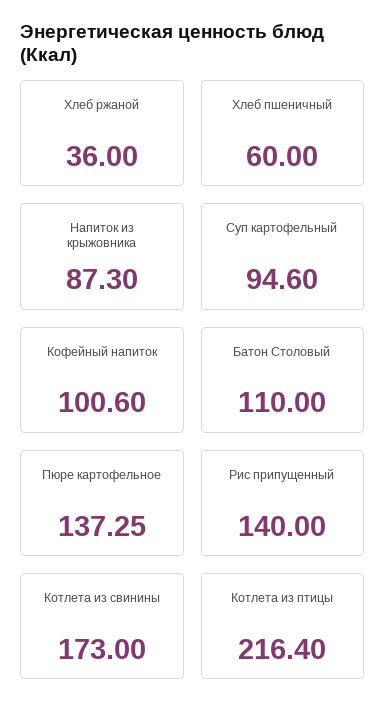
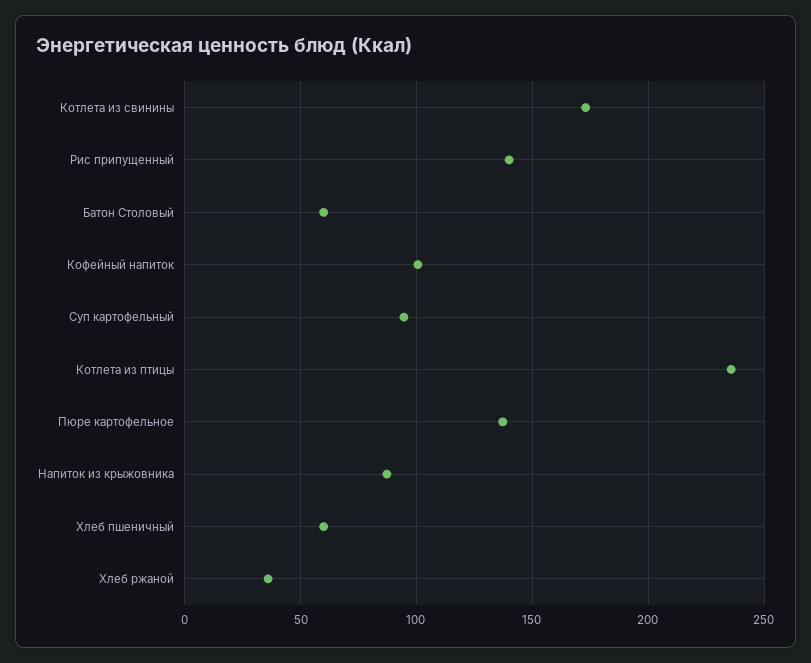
Батон Столовый: 110 -> 60
Котлета из птицы: 216.4 -> 235

